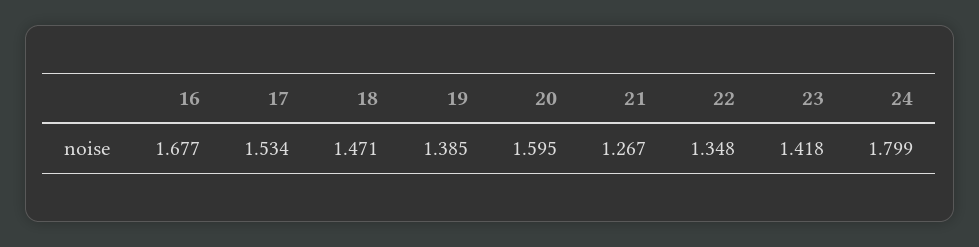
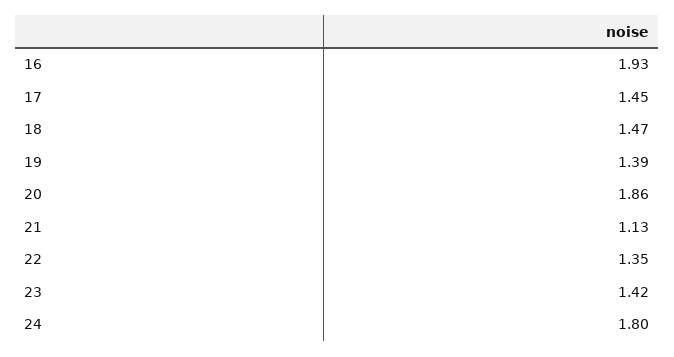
16: 1.677 -> 1.93
17: 1.534 -> 1.45
20: 1.595 -> 1.86
21: 1.267 -> 1.13

